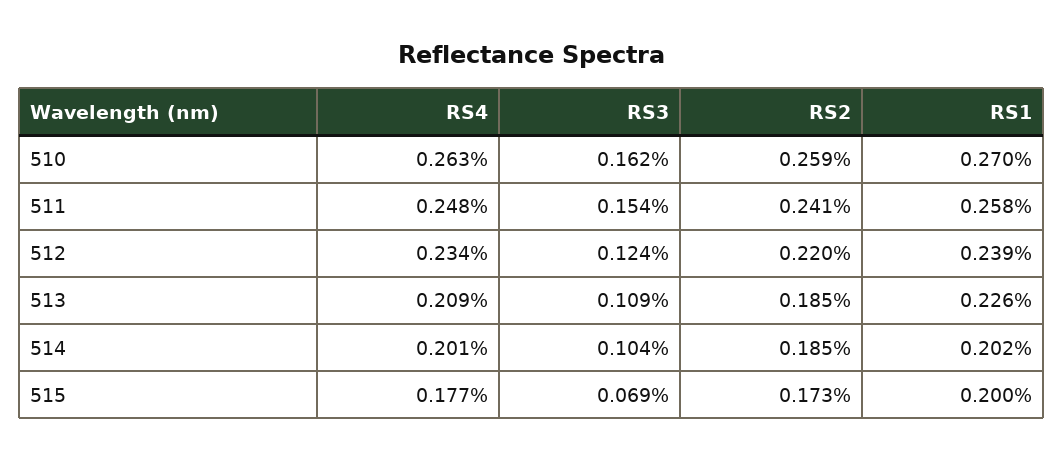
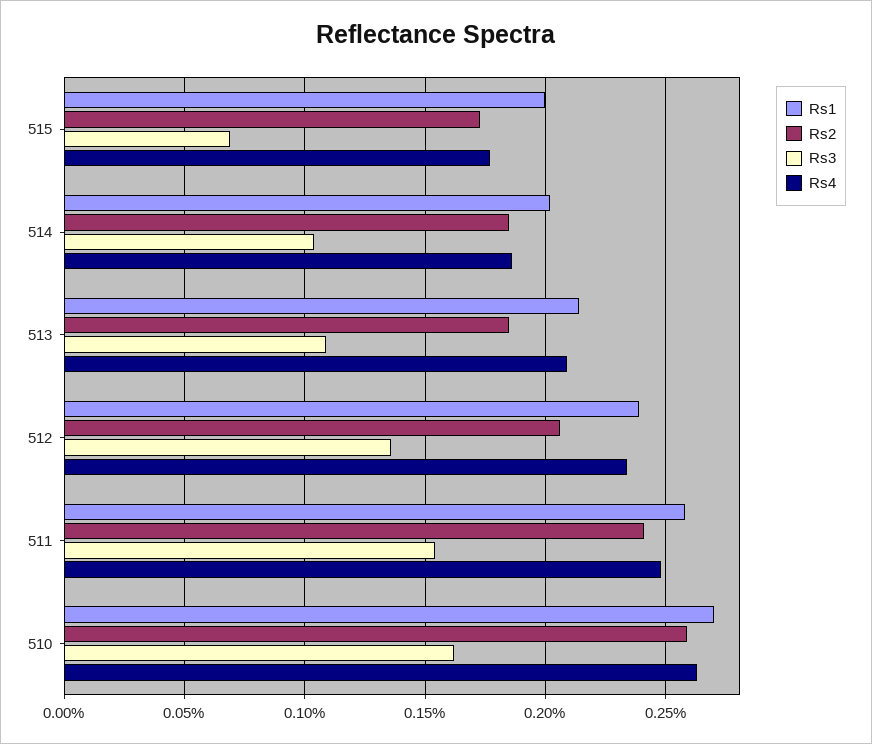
RS3, 512: 0.124 -> 0.135
RS2, 512: 0.22 -> 0.205
RS1, 513: 0.226 -> 0.215
RS4, 514: 0.201 -> 0.185

